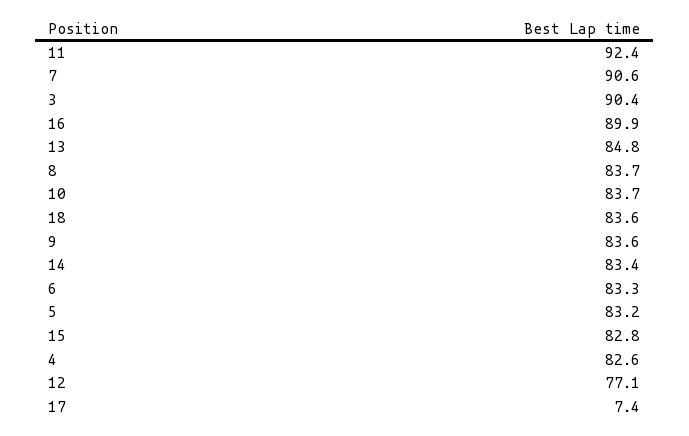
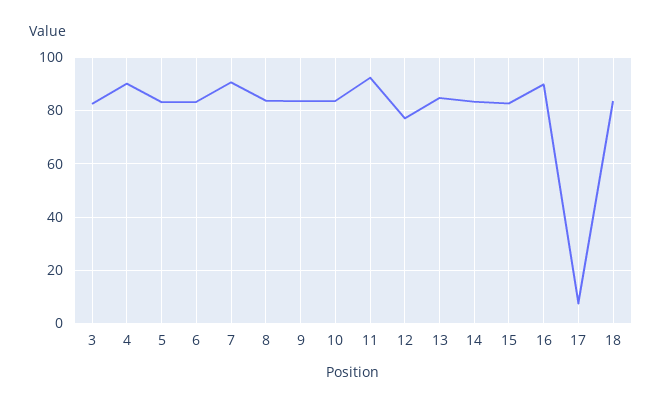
3: 90.4 -> 82.5
4: 82.6 -> 90

